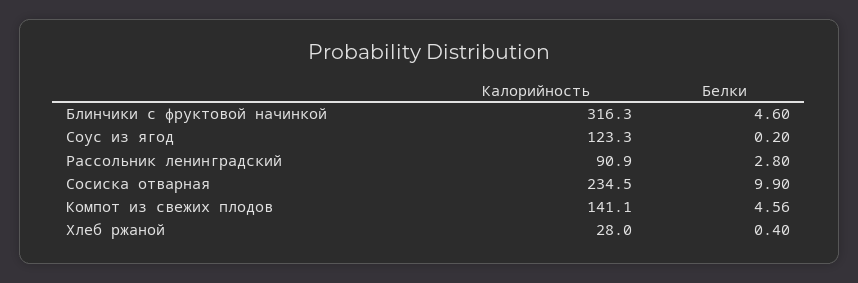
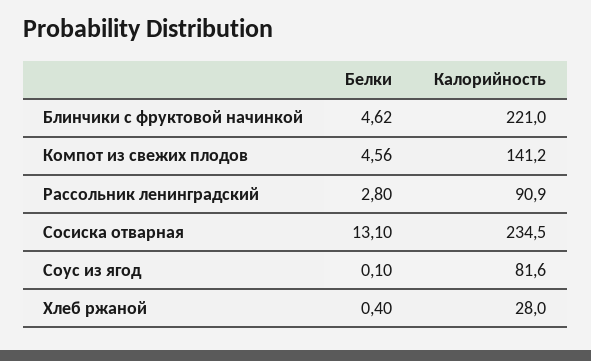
Калорийность, Блинчики с фруктовой начинкой: 316.3 -> 221
Белки, Блинчики с фруктовой начинкой: 4.6 -> 4.62
Калорийность, Соус из ягод: 123.3 -> 81.6
Белки, Соус из ягод: 0.2 -> 0.1
Белки, Сосиска отварная: 9.9 -> 13.1
Калорийность, Компот из свежих плодов: 141.1 -> 141.2

